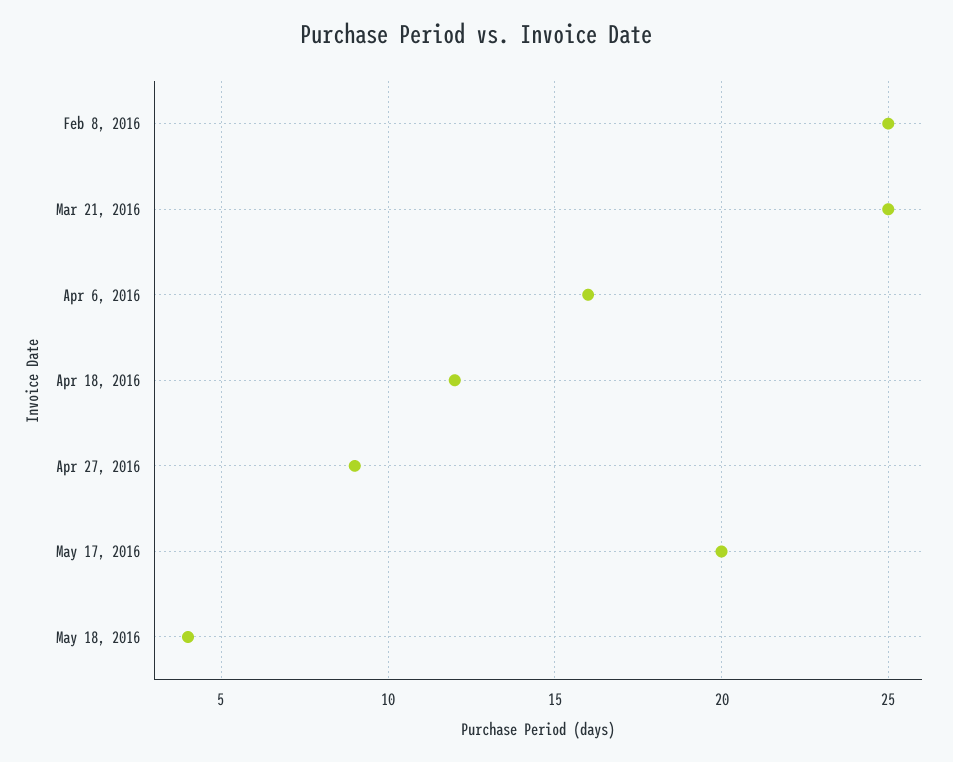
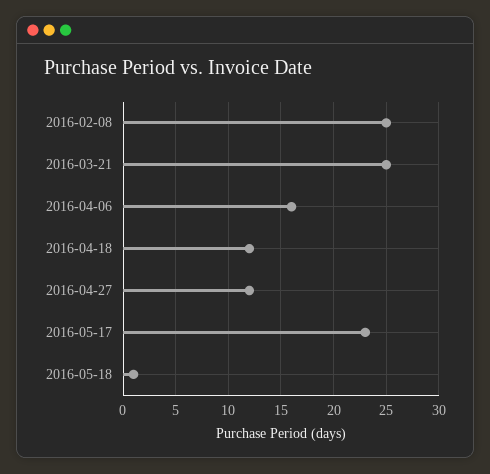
Apr 27, 2016: 9 -> 12
May 17, 2016: 20 -> 23
May 18, 2016: 4 -> 1

